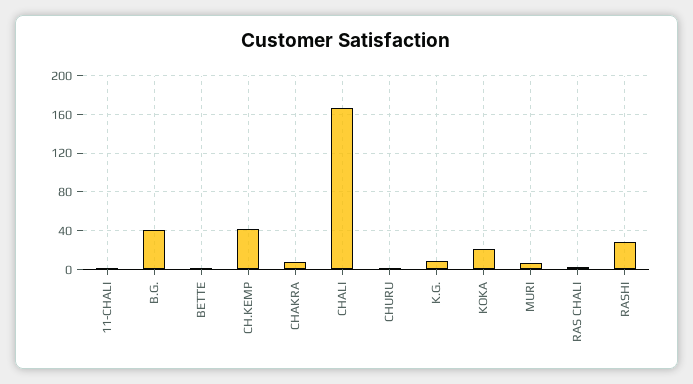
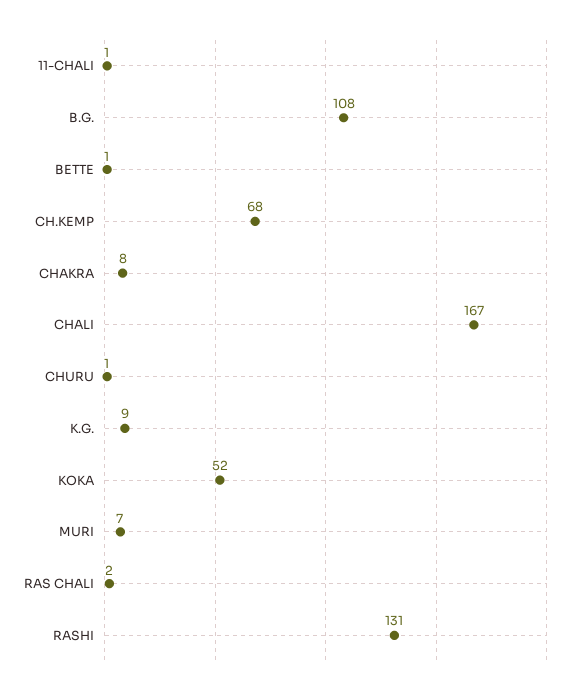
B.G.: 40 -> 108
CH.KEMP: 40 -> 68
KOKA: 20 -> 52
RASHI: 30 -> 131

